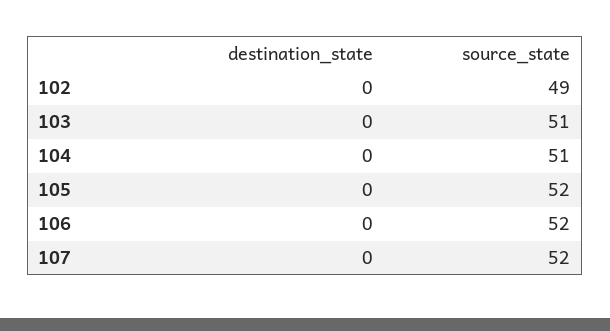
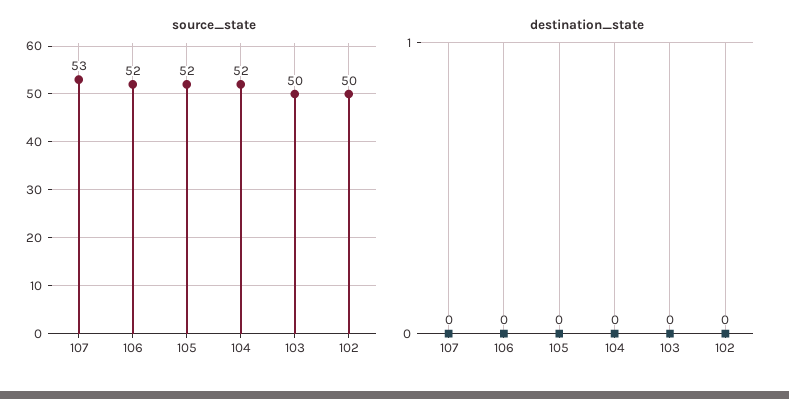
source_state, 102: 49 -> 50
source_state, 103: 51 -> 50
source_state, 104: 51 -> 52
source_state, 107: 52 -> 53

